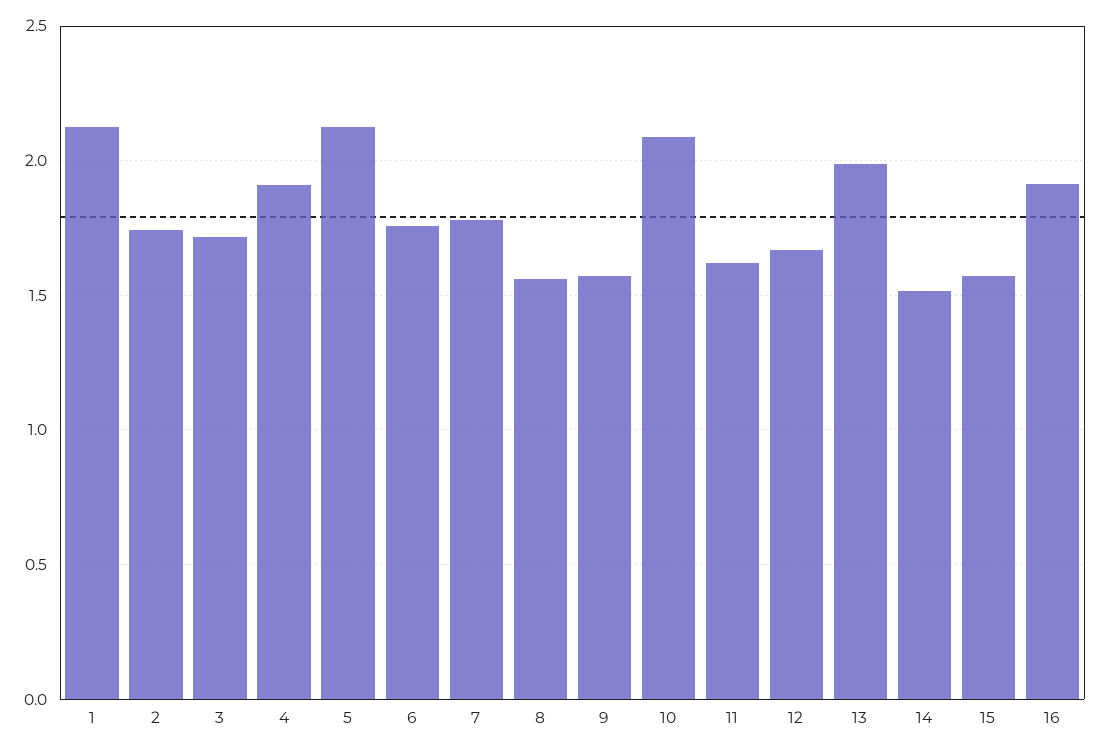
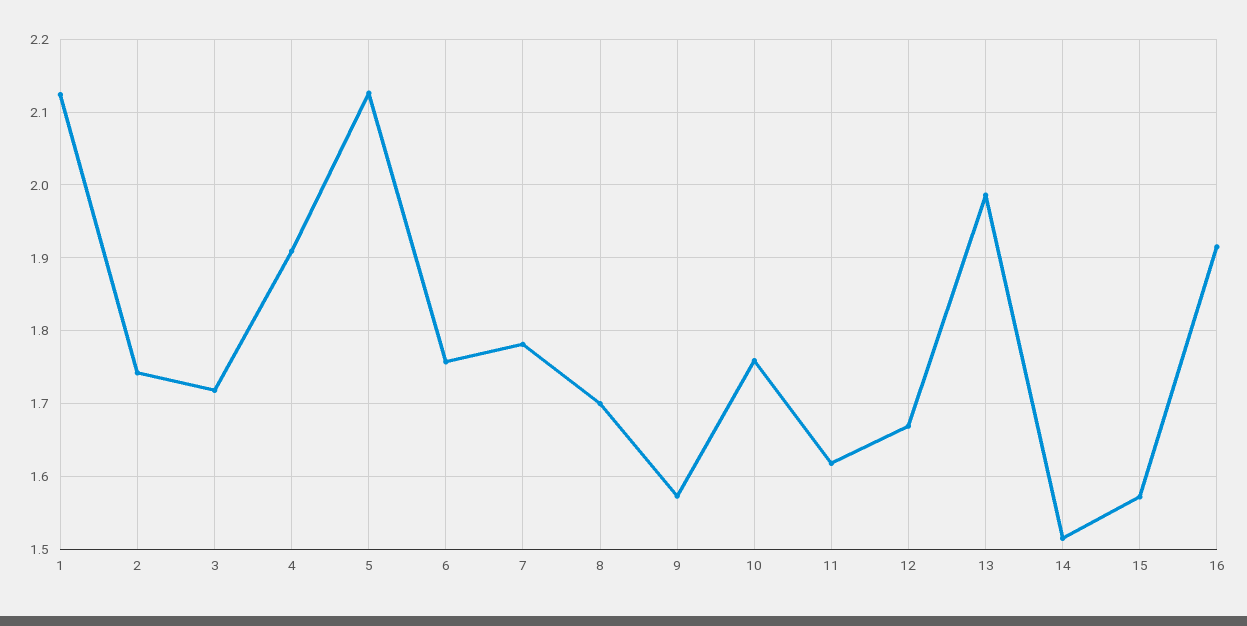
8: 1.55 -> 1.7
10: 2.1 -> 1.76

